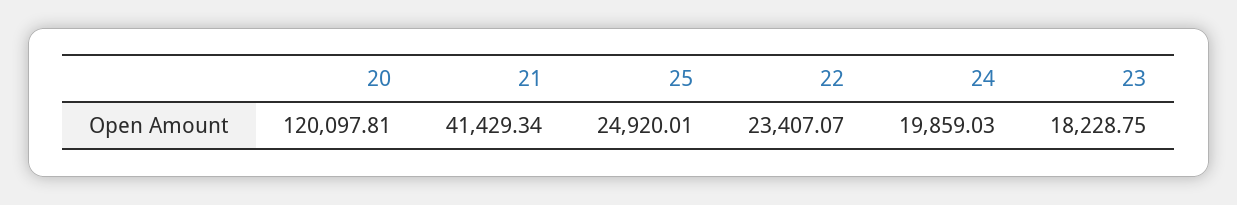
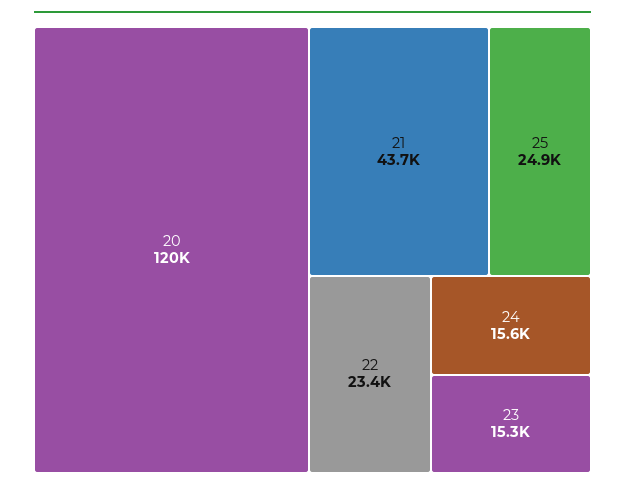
21: 41429.34 -> 43700
24: 19859.03 -> 15600
23: 18228.75 -> 15300

